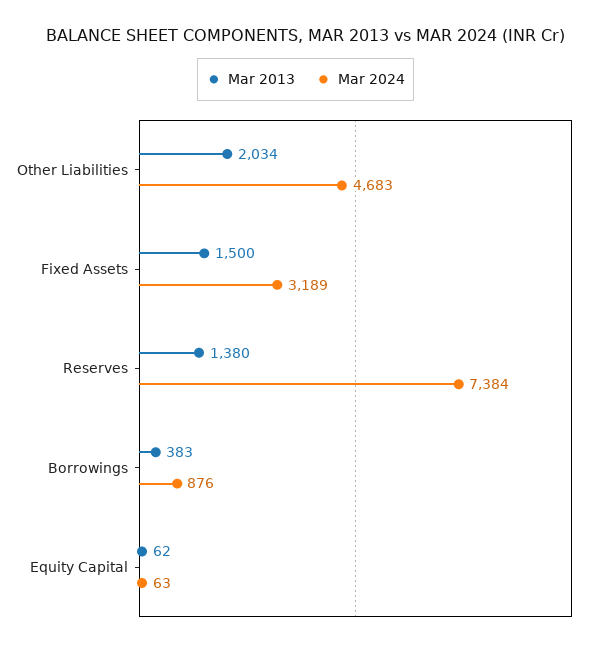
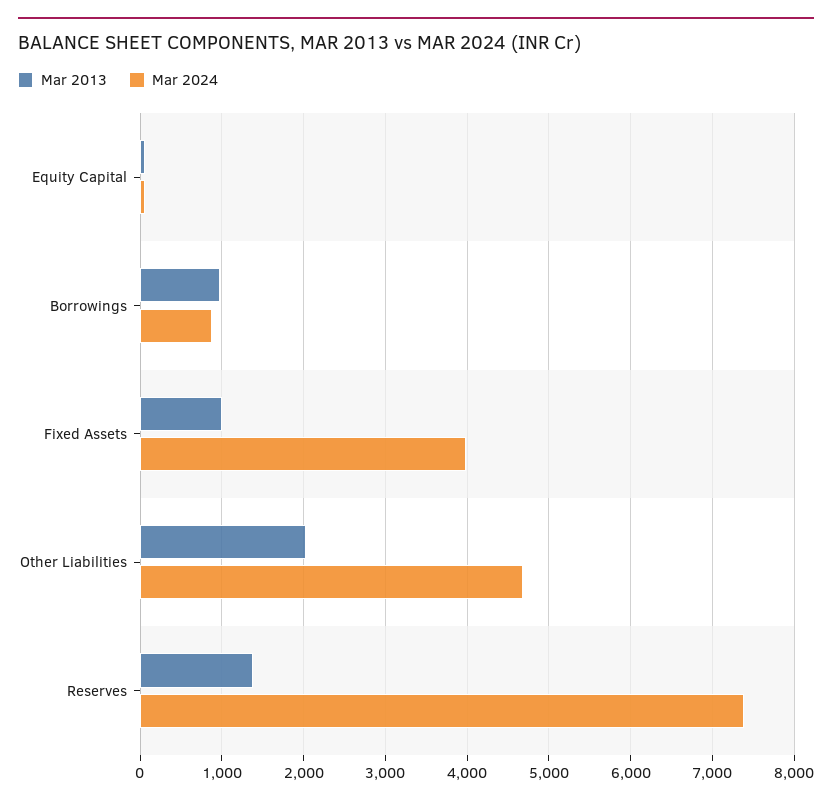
Mar 2013, Fixed Assets: 1500 -> 1000
Mar 2024, Fixed Assets: 3189 -> 4000
Mar 2013, Borrowings: 383 -> 1000

